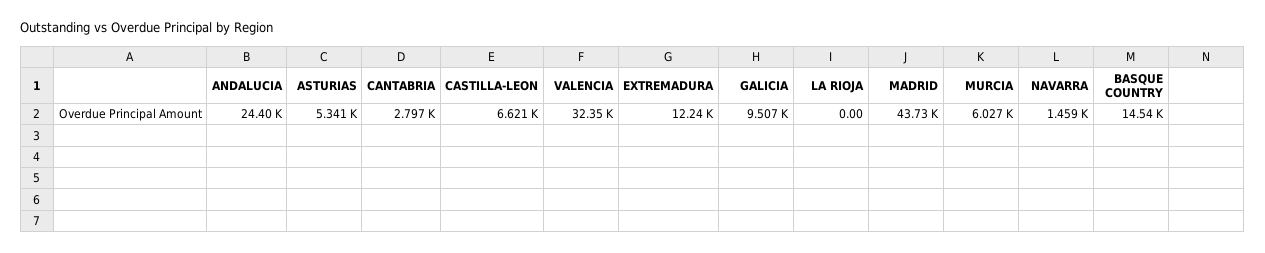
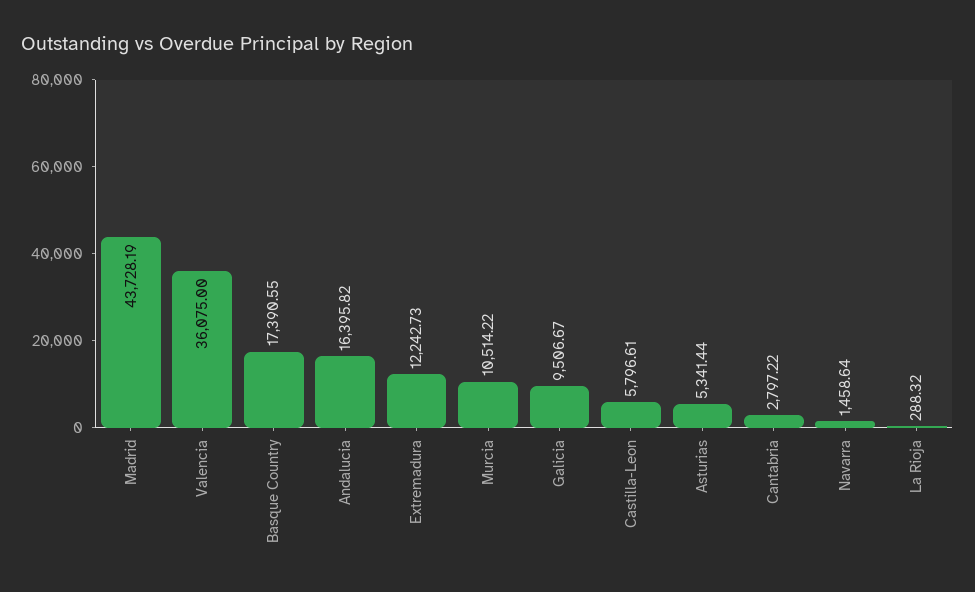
ANDALUCIA: 24400 -> 16395.82
CASTILLA-LEON: 6621 -> 5796.61
VALENCIA: 32350 -> 36075
LA RIOJA: 0 -> 288.32
MURCIA: 6027 -> 10514.22
BASQUE COUNTRY: 14540 -> 17390.55

